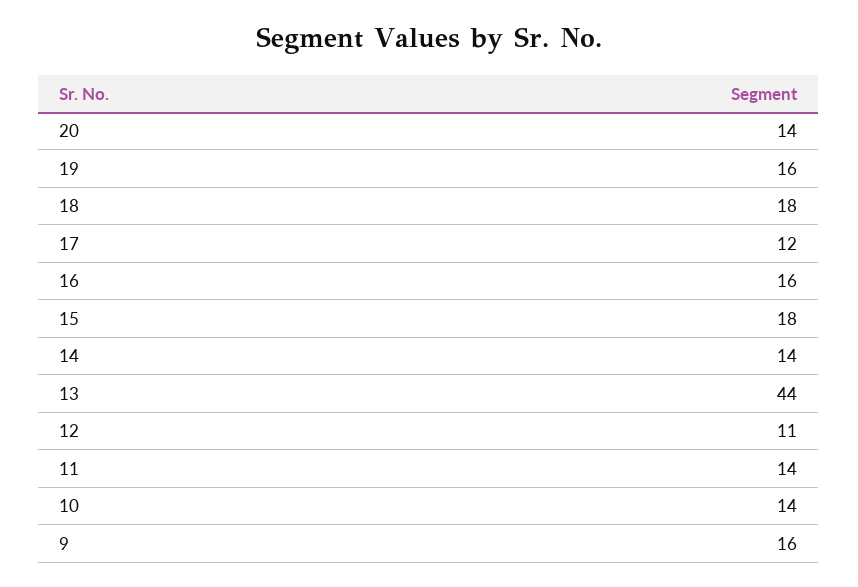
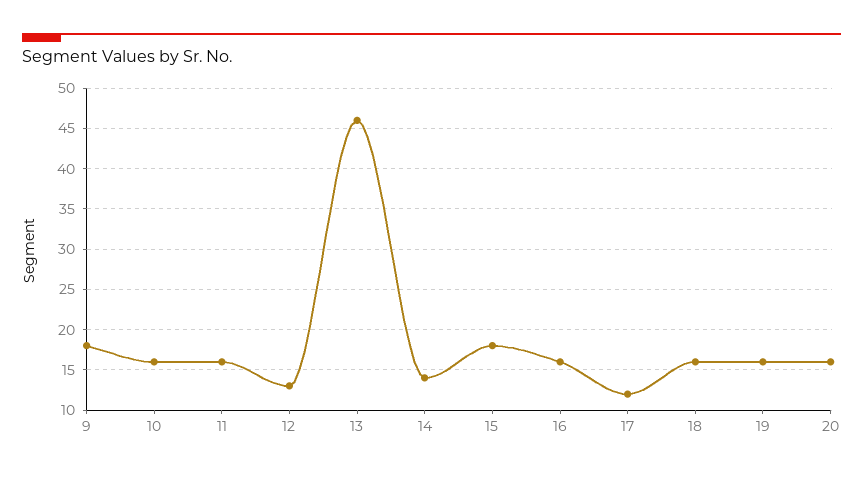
20: 14 -> 16
18: 18 -> 16
13: 44 -> 46
12: 11 -> 13
11: 14 -> 16
10: 14 -> 16
9: 16 -> 18

